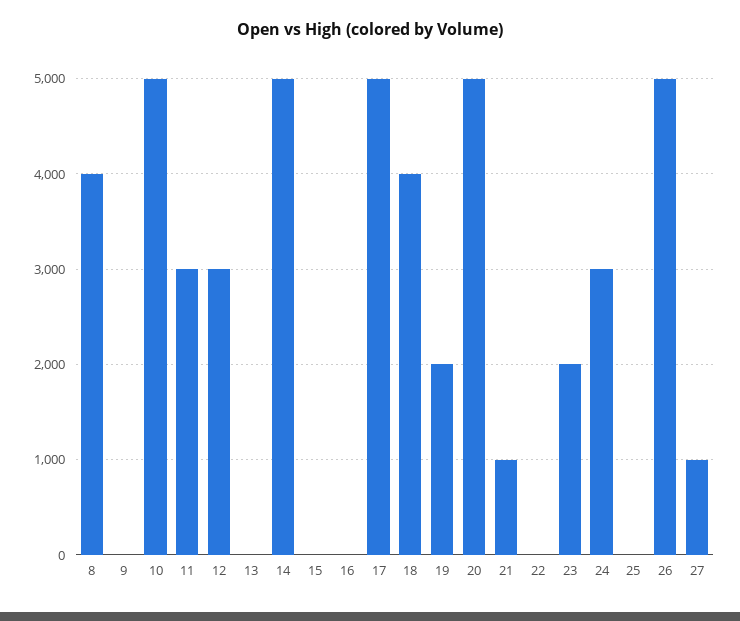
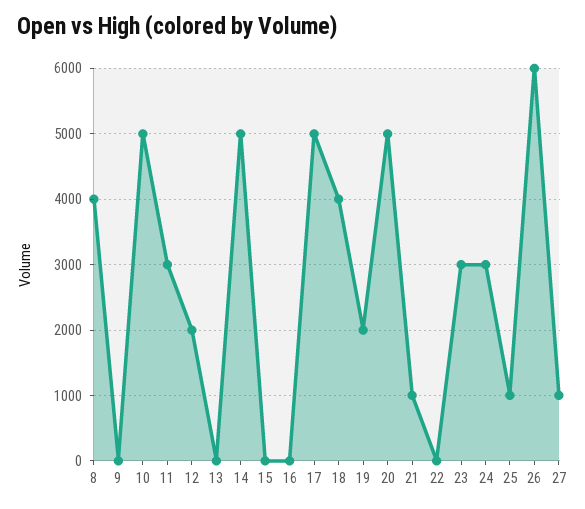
12: 3000 -> 2000
23: 2000 -> 3000
25: 0 -> 1000
26: 5000 -> 6000

